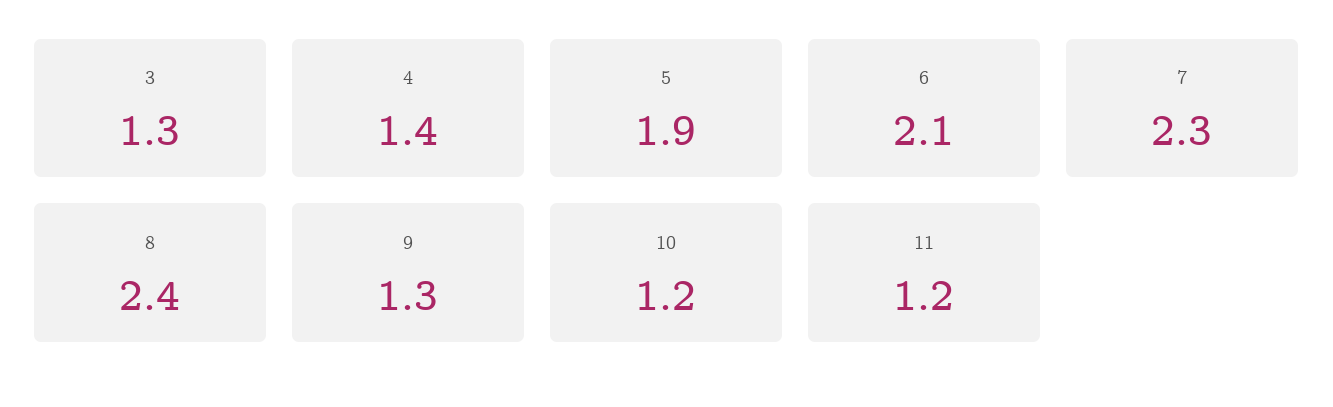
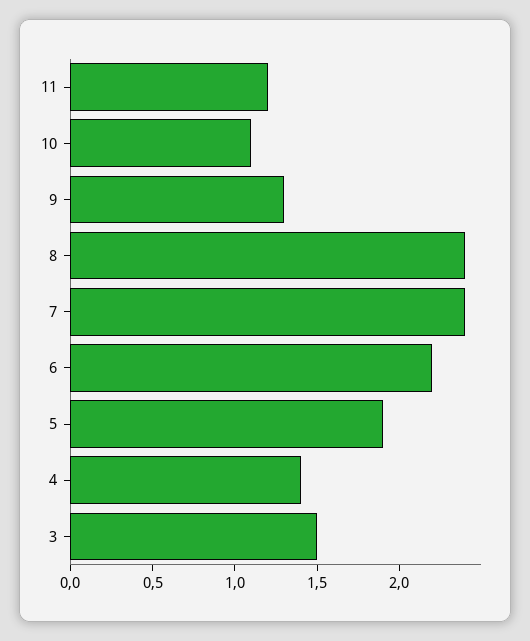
3: 1.3 -> 1.5
6: 2.1 -> 2.2
7: 2.3 -> 2.4
10: 1.2 -> 1.1

